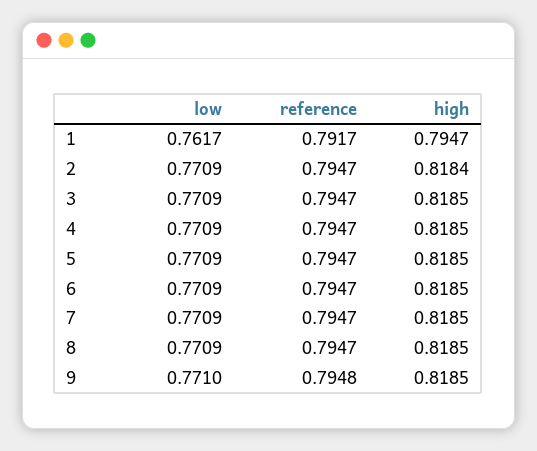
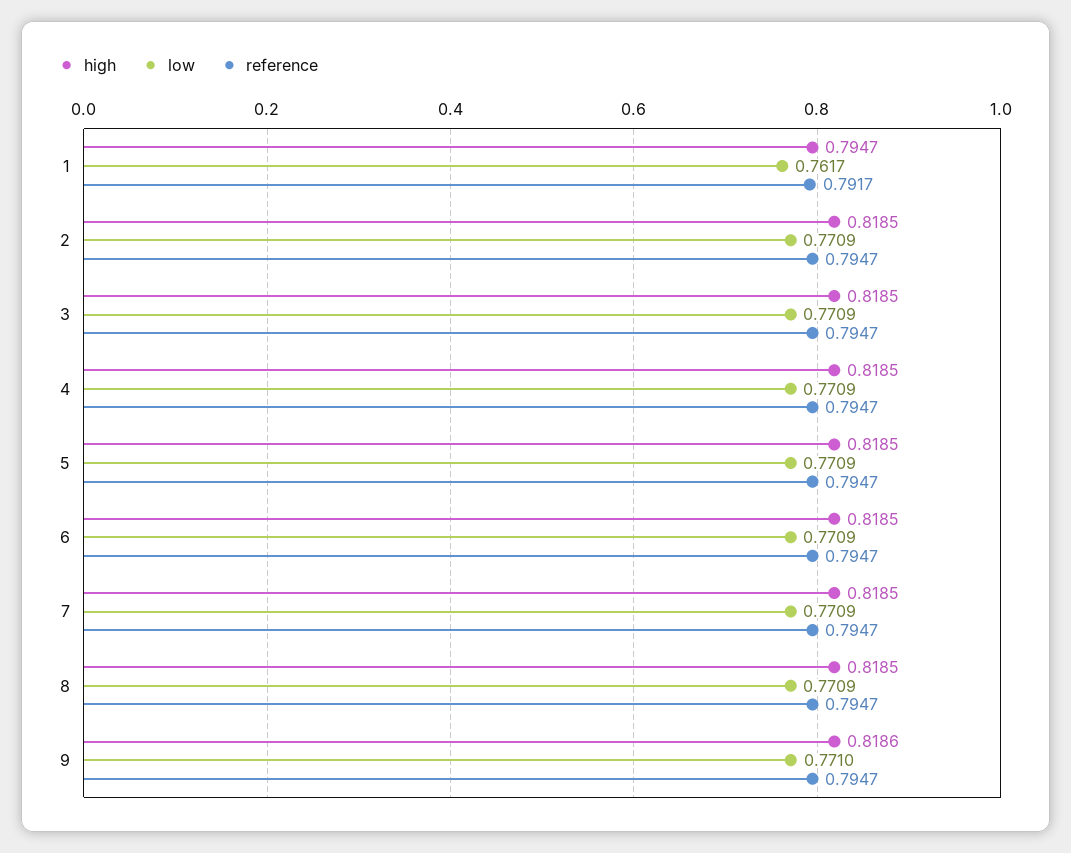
high, 2: 0.8184 -> 0.8185
reference, 9: 0.7948 -> 0.7947
high, 9: 0.8185 -> 0.8186

